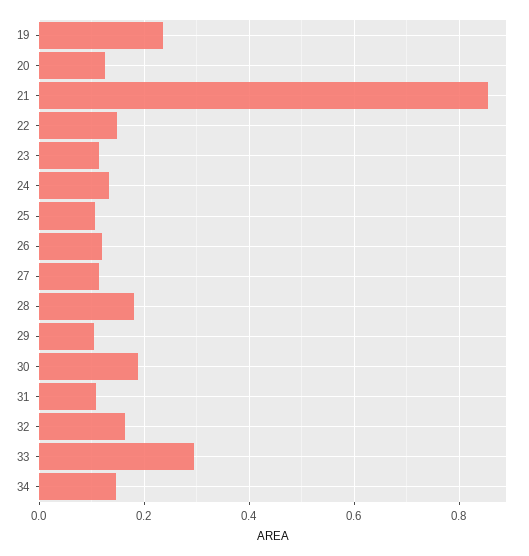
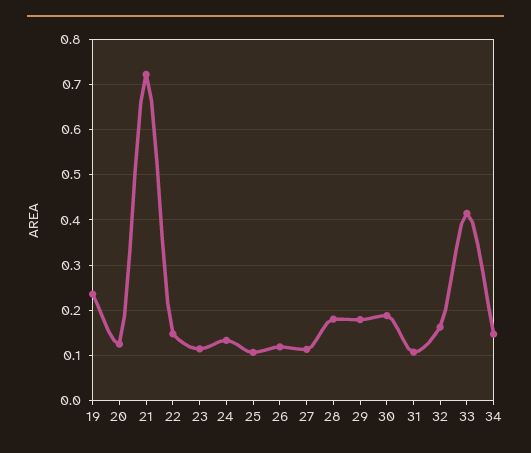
21: 0.86 -> 0.72
29: 0.1 -> 0.18
33: 0.3 -> 0.42

